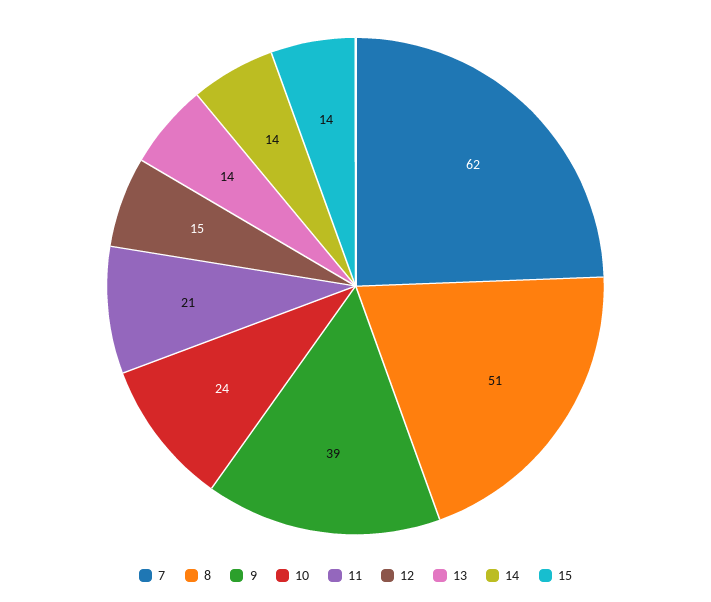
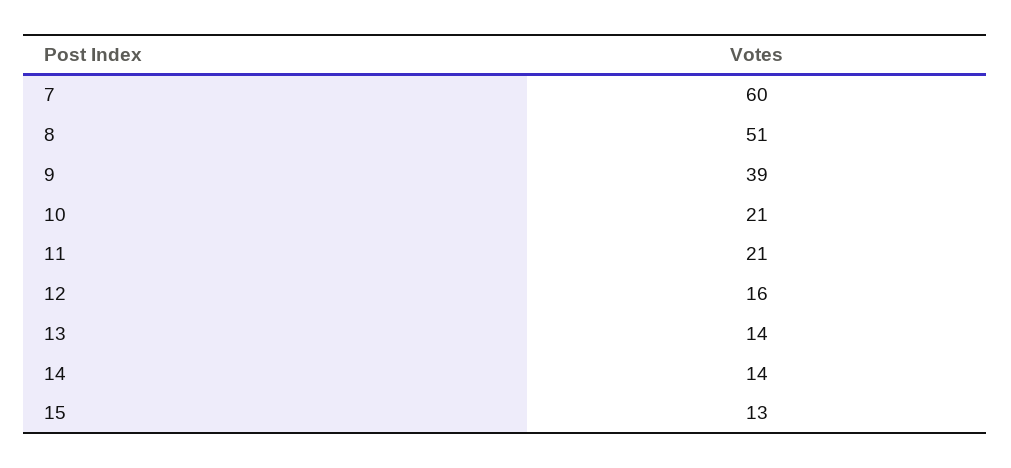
7: 62 -> 60
10: 24 -> 21
12: 15 -> 16
15: 14 -> 13

